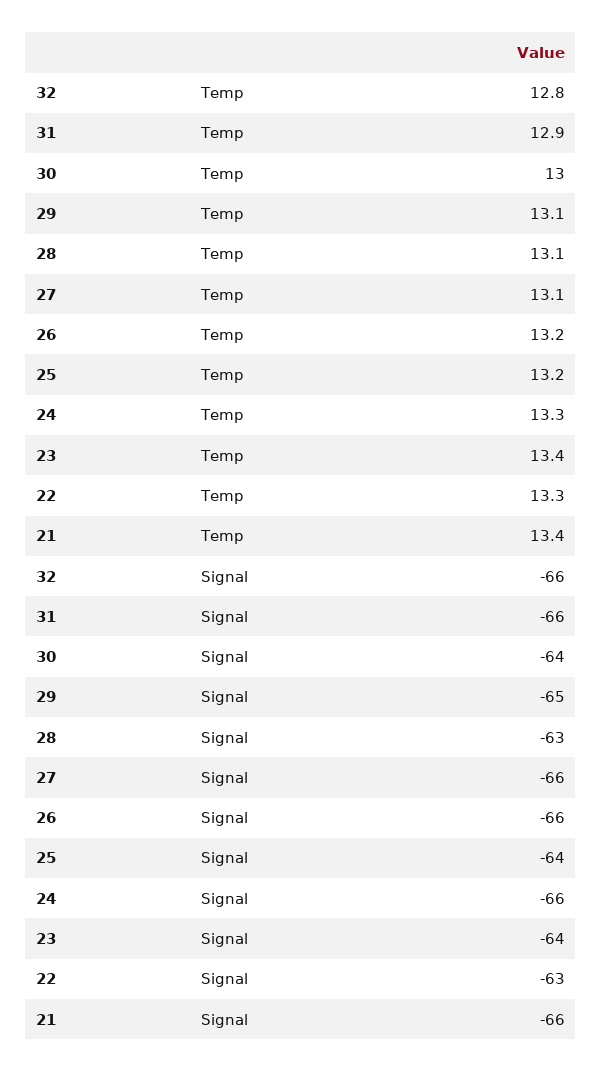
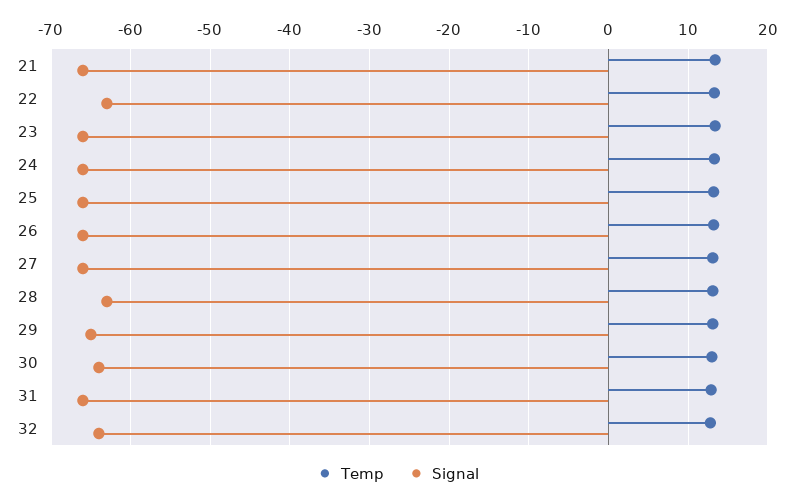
Signal, 32: -66 -> -64
Signal, 25: -64 -> -66
Signal, 23: -64 -> -66

